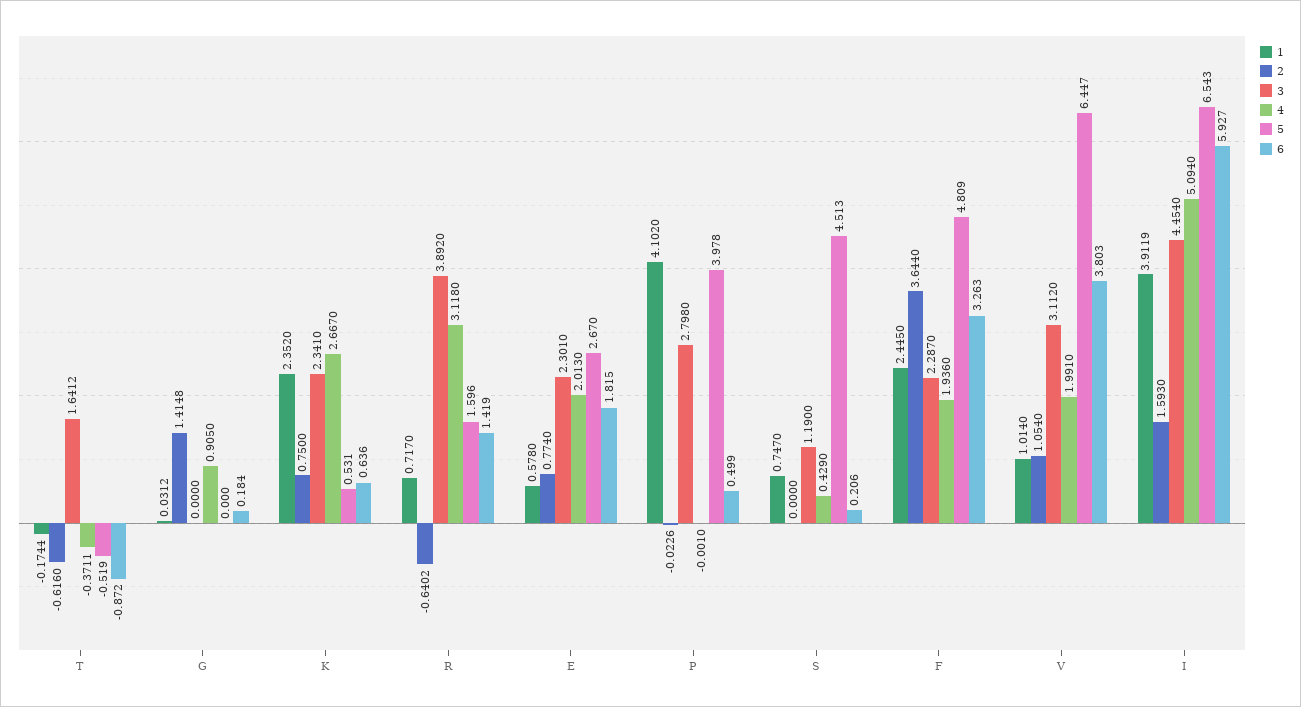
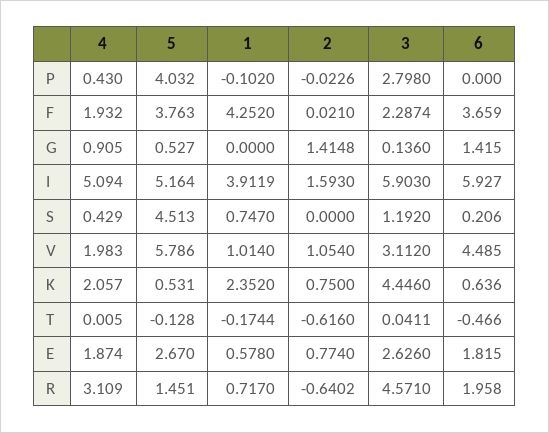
3, T: 1.6412 -> 0.0411
4, T: -0.3711 -> 0.005
5, T: -0.519 -> -0.128
6, T: -0.872 -> -0.466
1, G: 0.0312 -> 0
3, G: 0 -> 0.136
5, G: 0 -> 0.527
6, G: 0.184 -> 1.415
3, K: 2.341 -> 4.446
4, K: 2.667 -> 2.057
3, R: 3.892 -> 4.571
4, R: 3.118 -> 3.109
5, R: 1.596 -> 1.451
6, R: 1.419 -> 1.958
3, E: 2.301 -> 2.626
4, E: 2.013 -> 1.874
1, P: 4.102 -> -0.102
4, P: -0.001 -> 0.43
5, P: 3.978 -> 4.032
6, P: 0.499 -> 0
3, S: 1.19 -> 1.192
1, F: 2.445 -> 4.252
2, F: 3.644 -> 0.021
3, F: 2.287 -> 2.2874
4, F: 1.936 -> 1.932
5, F: 4.809 -> 3.763
6, F: 3.263 -> 3.659
4, V: 1.991 -> 1.983
5, V: 6.447 -> 5.786
6, V: 3.803 -> 4.485
3, I: 4.454 -> 5.903
5, I: 6.543 -> 5.164

